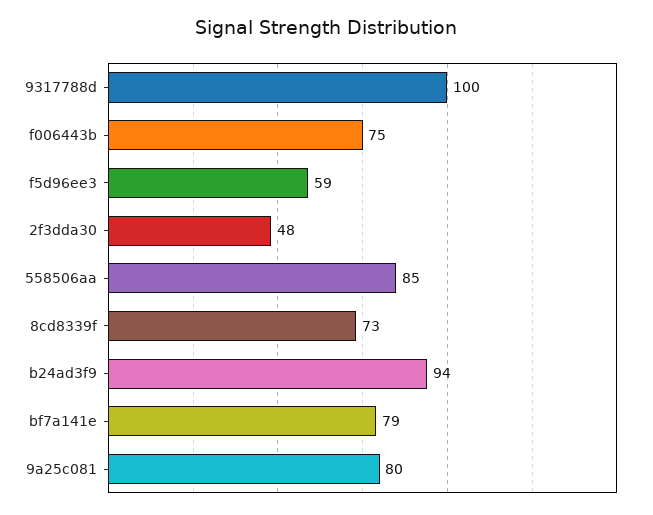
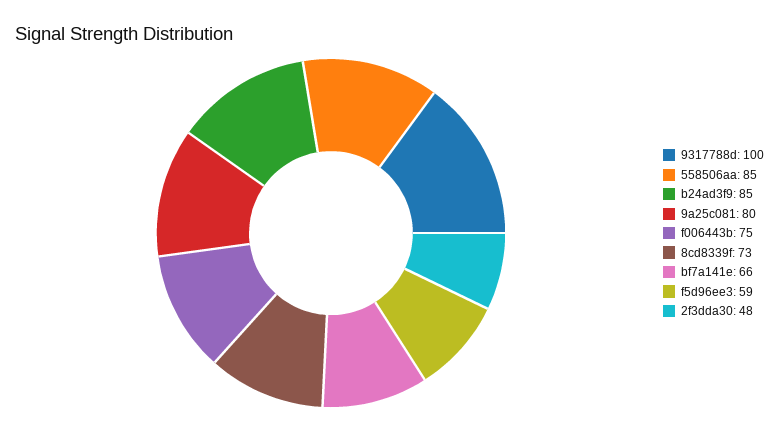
b24ad3f9: 94 -> 85
bf7a141e: 79 -> 66

